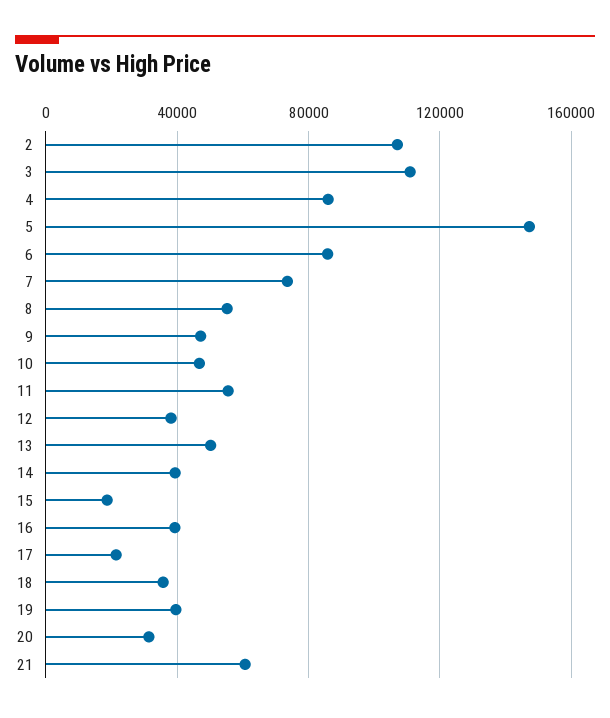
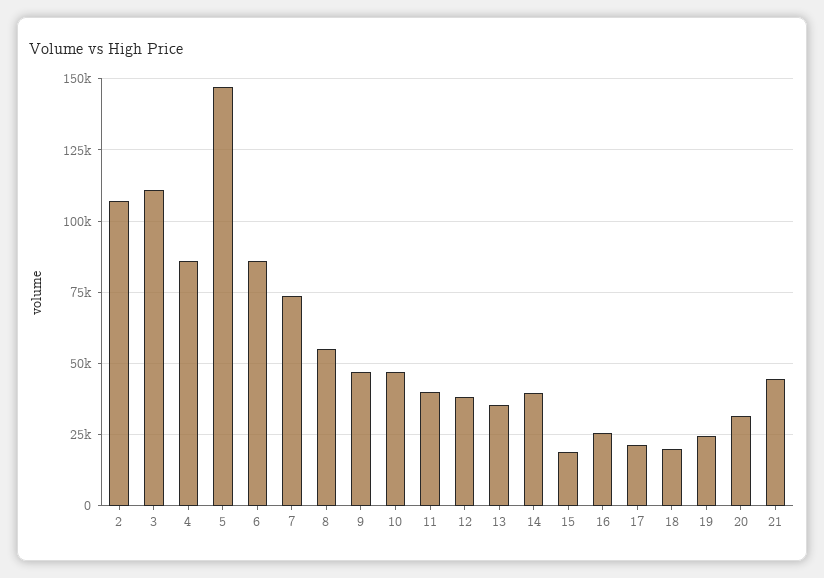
11: 55000 -> 40000
13: 50000 -> 35000
16: 40000 -> 25000
18: 35000 -> 20000
19: 40000 -> 25000
21: 60000 -> 45000

